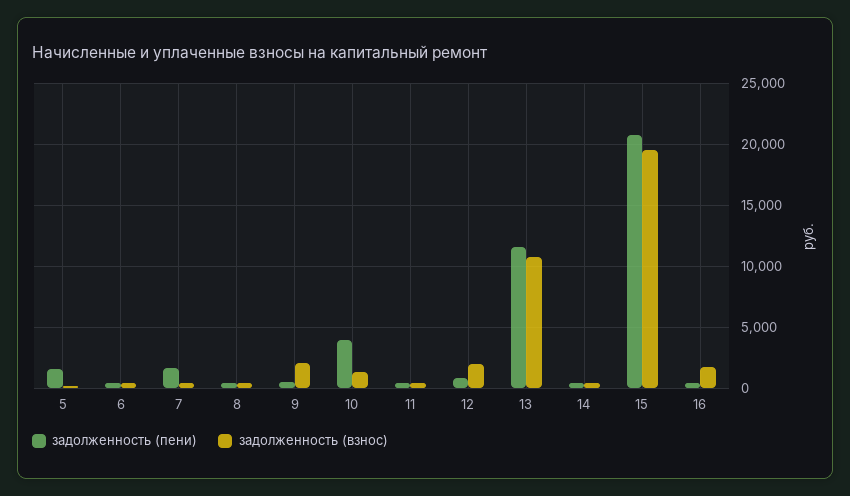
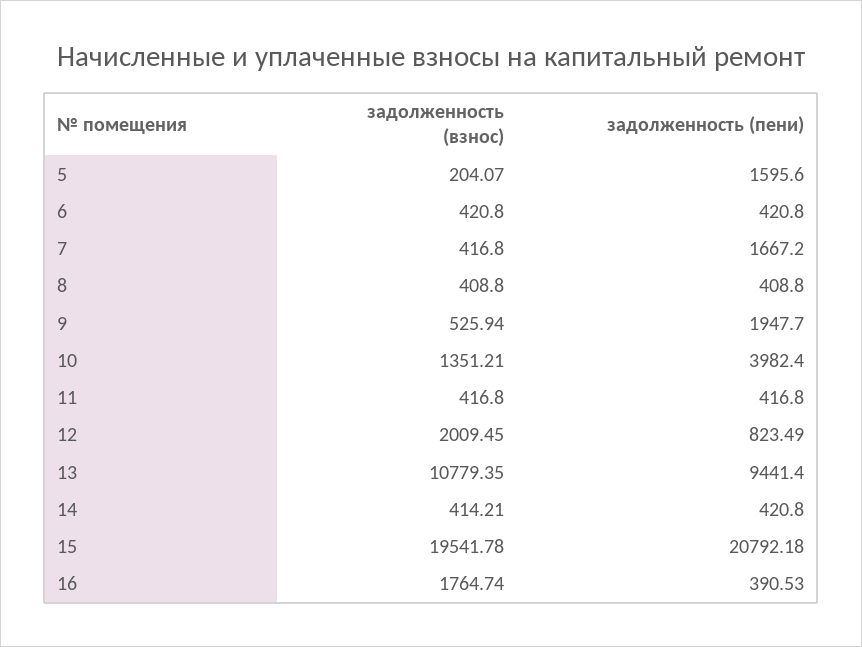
задолженность (пени), 9: 500 -> 1947.7
задолженность (взнос), 9: 2000 -> 525.94
задолженность (пени), 13: 11500 -> 9441.4

